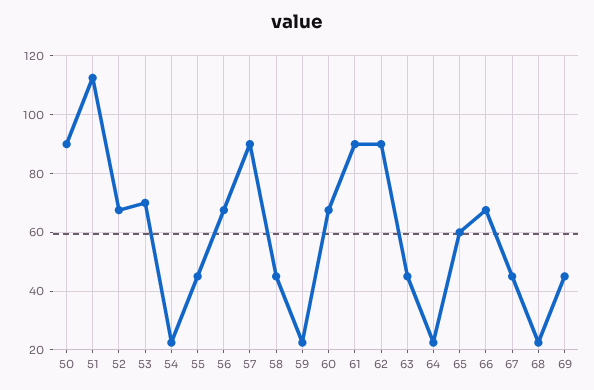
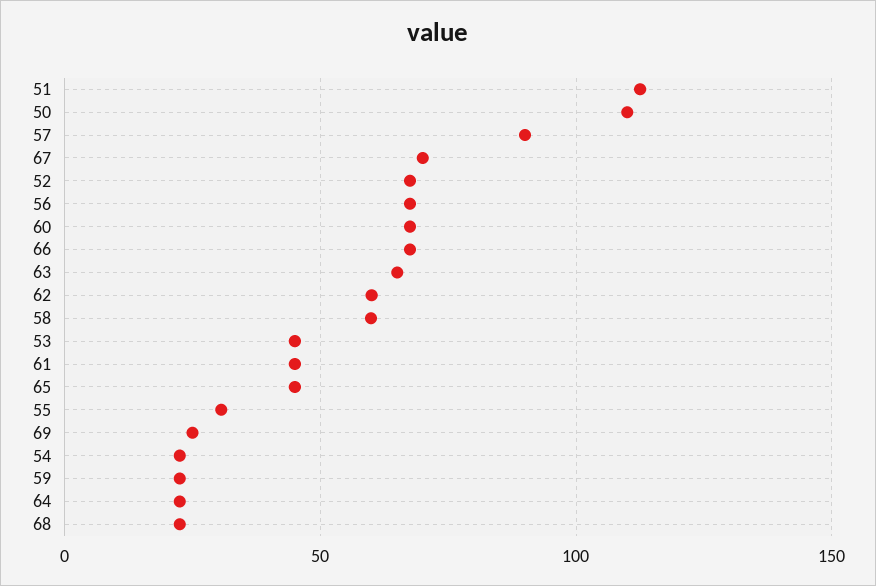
50: 90 -> 110
53: 70 -> 45
55: 45 -> 30
58: 45 -> 60
61: 90 -> 45
62: 90 -> 60
63: 45 -> 65
65: 60 -> 45
67: 45 -> 70
69: 45 -> 25

